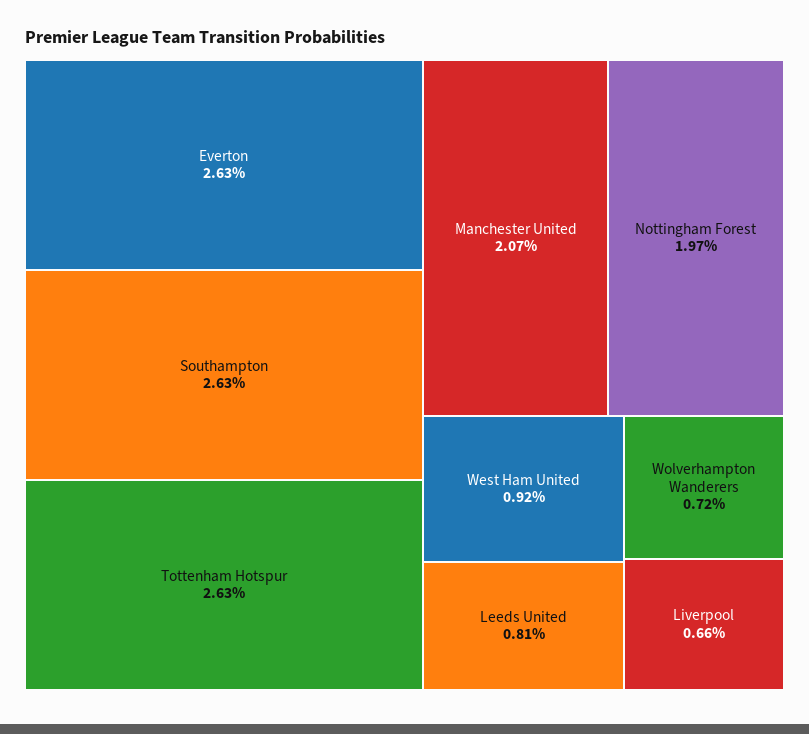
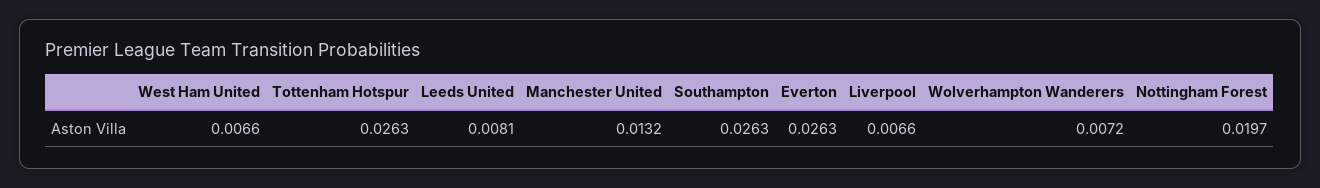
Manchester United: 0.0207 -> 0.0132
West Ham United: 0.0092 -> 0.0066

